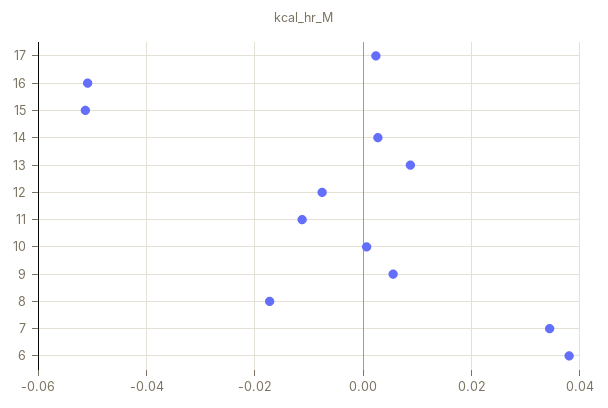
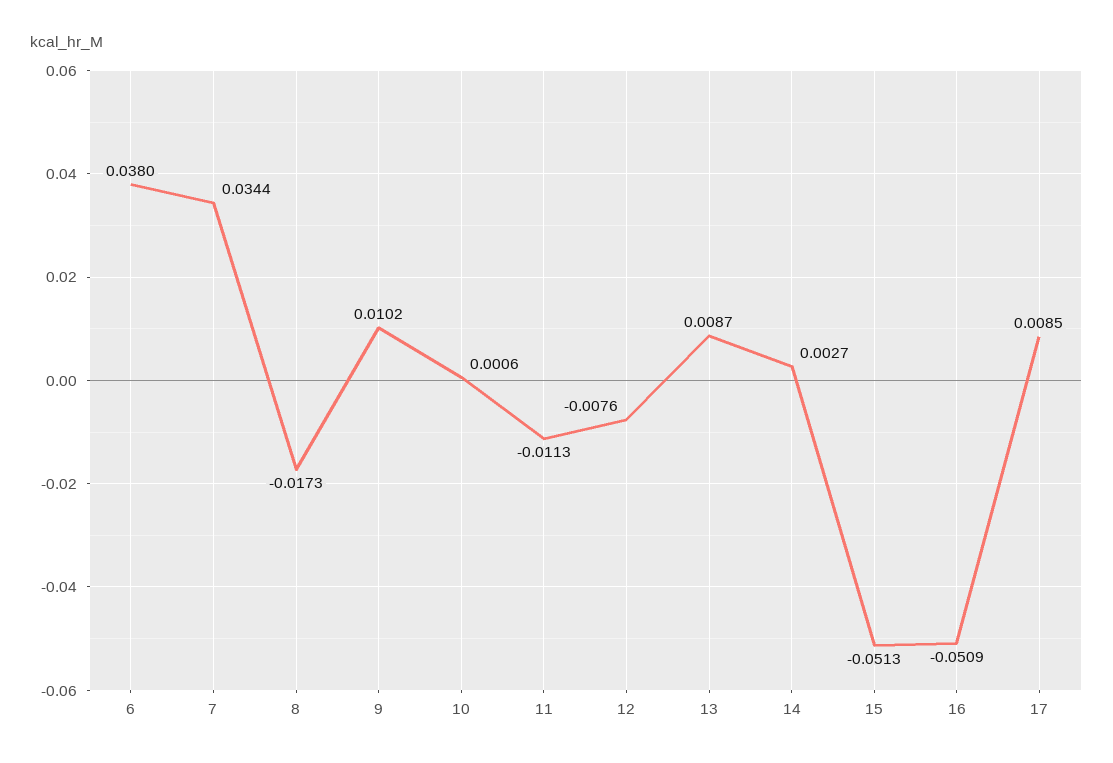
17: 0.002 -> 0.0085
9: 0.006 -> 0.0102

